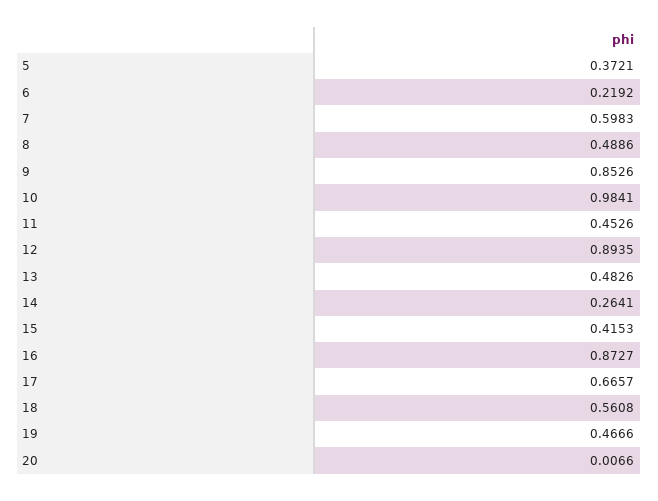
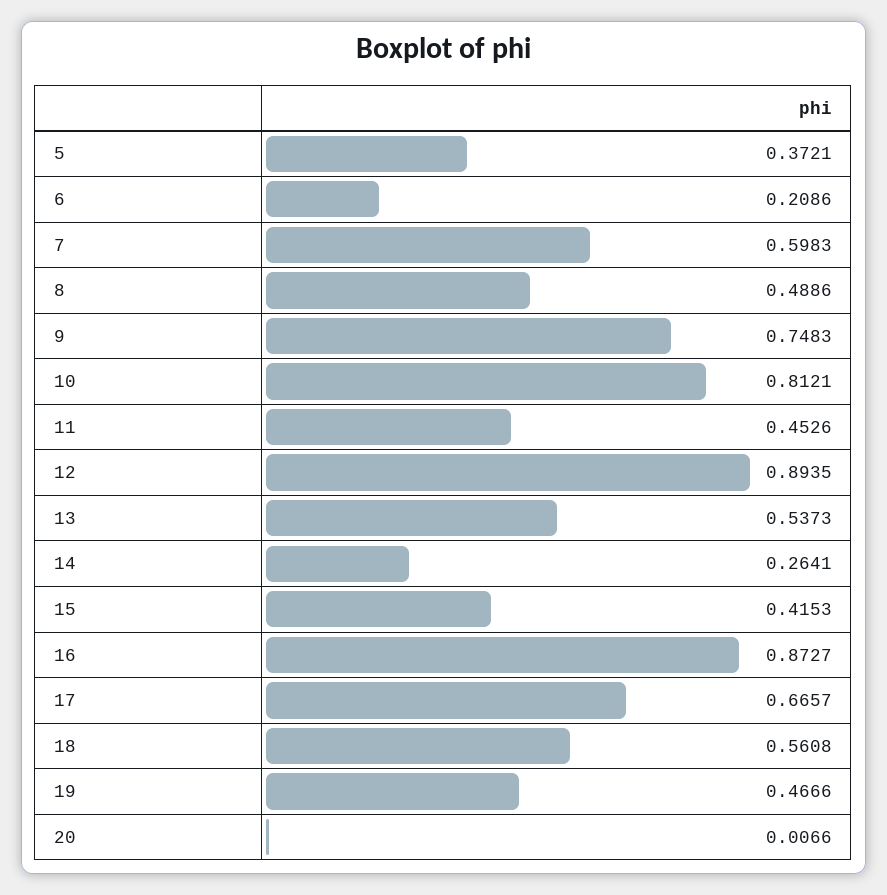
6: 0.2192 -> 0.2086
9: 0.8526 -> 0.7483
10: 0.9841 -> 0.8121
13: 0.4826 -> 0.5373

